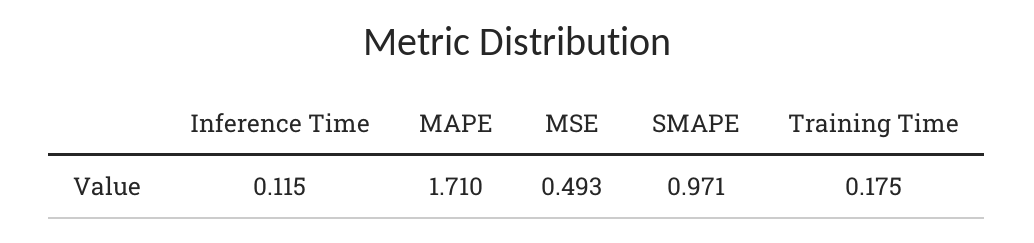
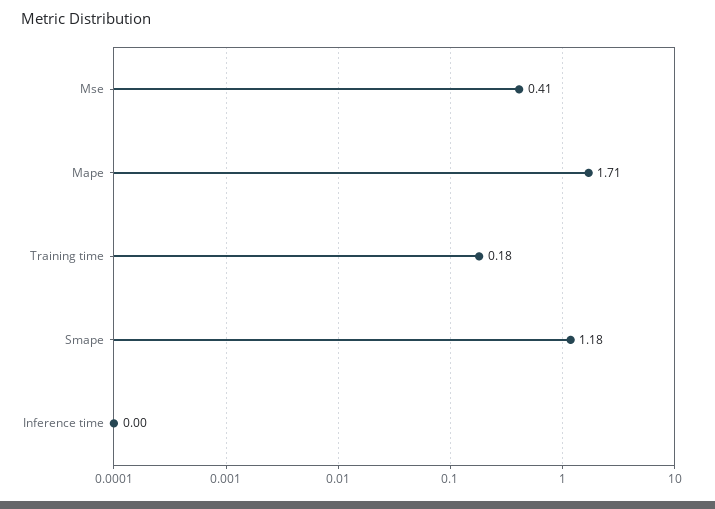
Inference Time: 0.115 -> 0
MSE: 0.493 -> 0.41
SMAPE: 0.971 -> 1.18

